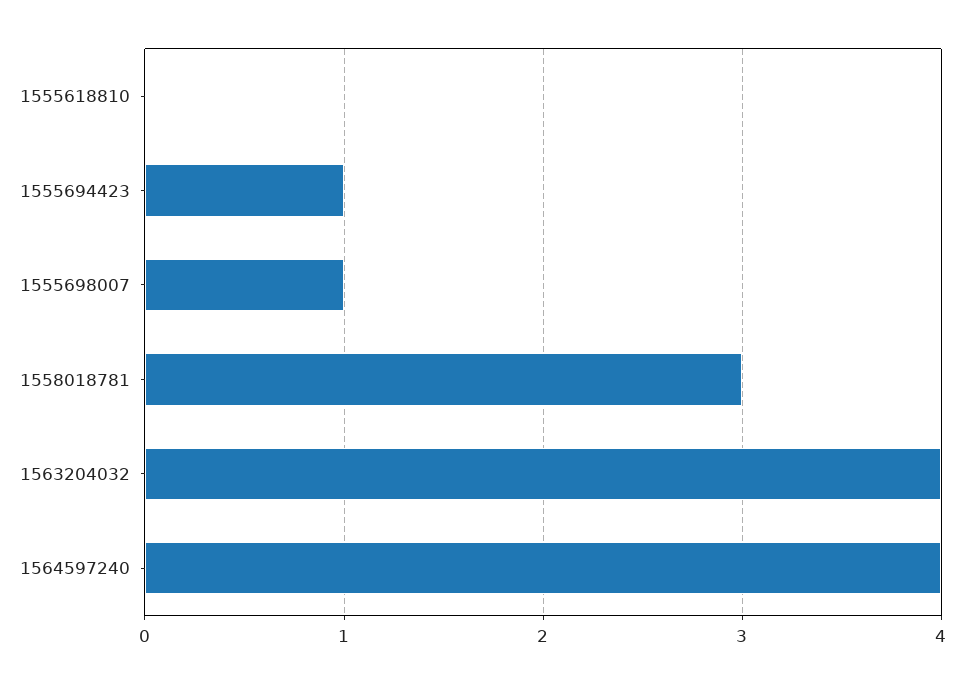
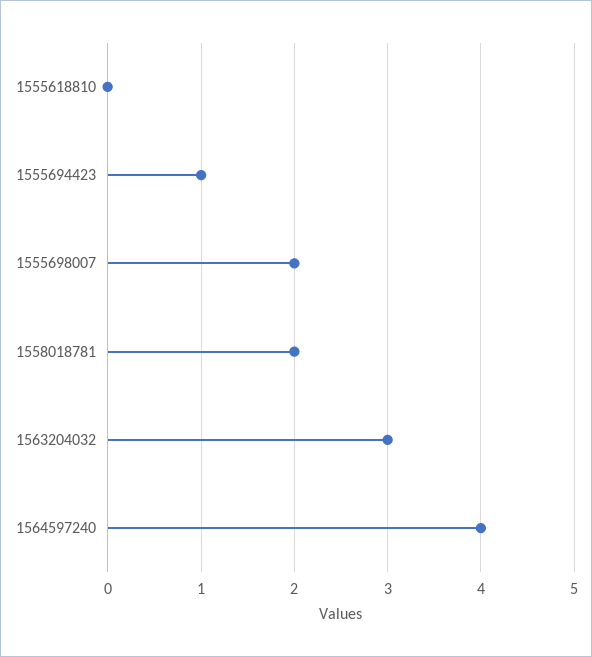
1555698007: 1 -> 2
1558018781: 3 -> 2
1563204032: 4 -> 3

